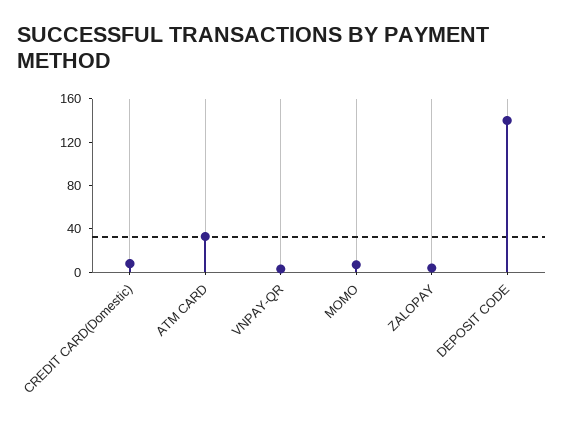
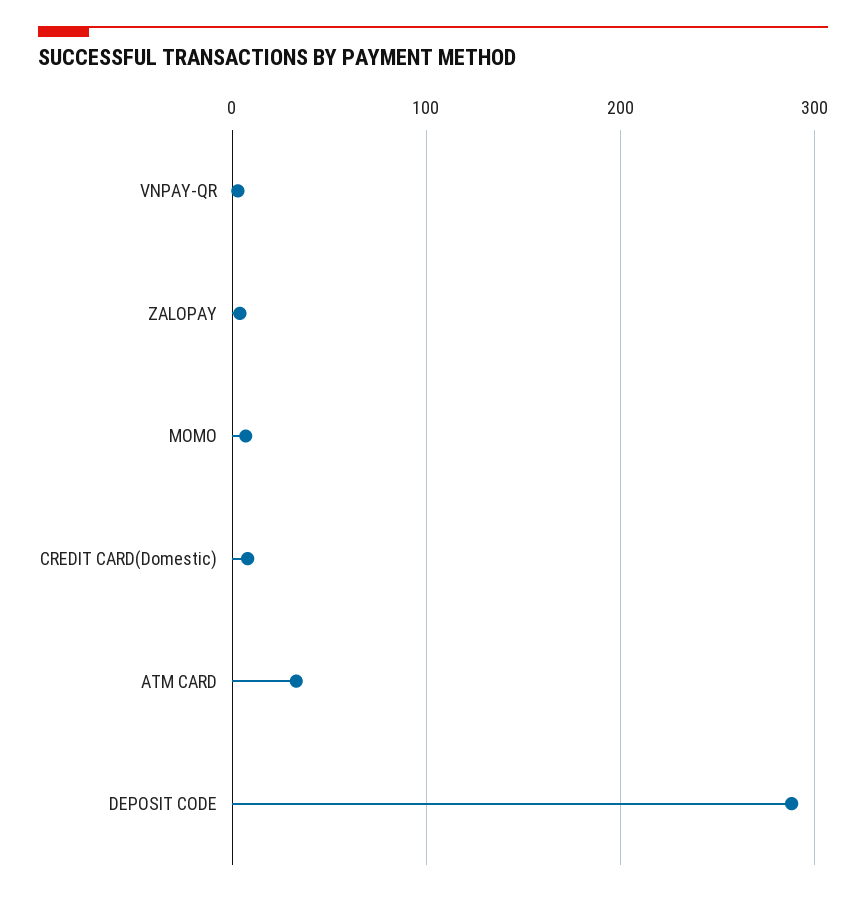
DEPOSIT CODE: 140 -> 290

